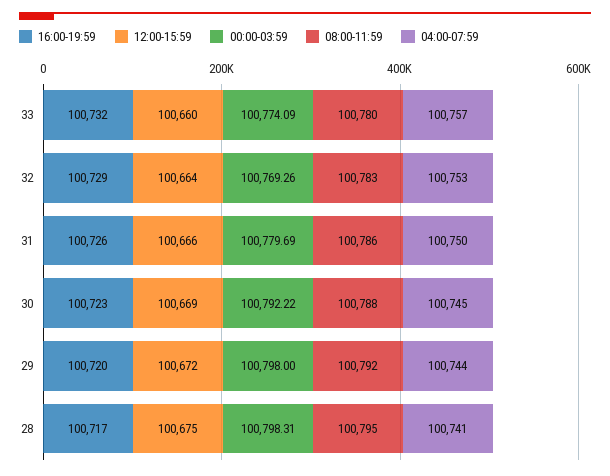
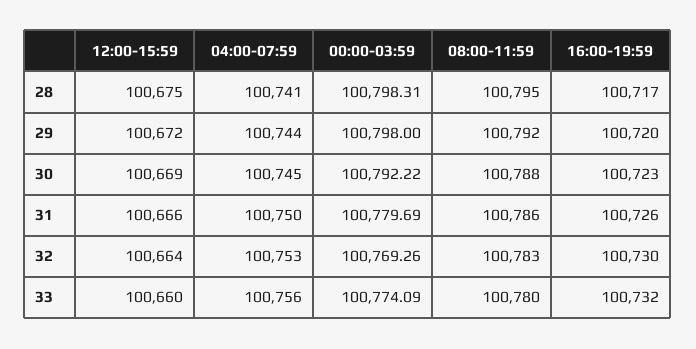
04:00-07:59, 33: 100757 -> 100756
16:00-19:59, 32: 100729 -> 100730

